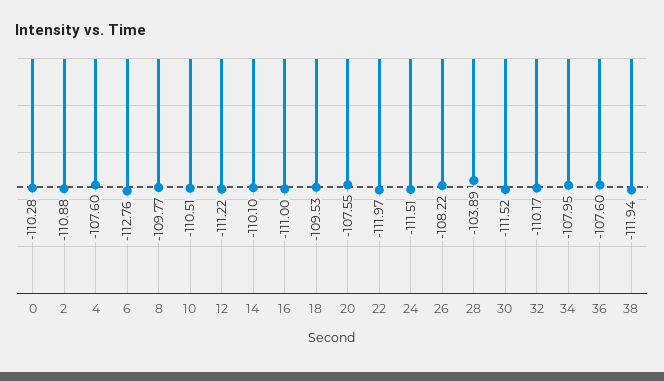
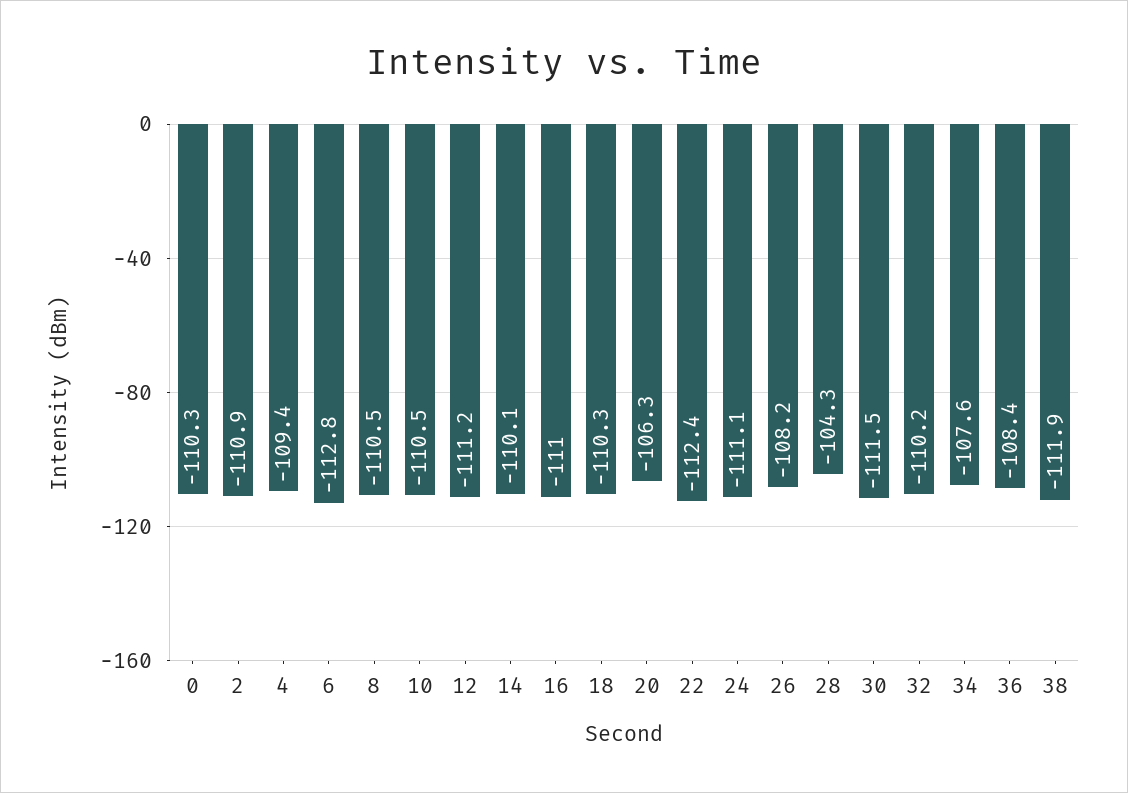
4: -107.6 -> -109.4
8: -109.77 -> -110.5
18: -109.53 -> -110.3
20: -107.55 -> -106.3
22: -111.97 -> -112.4
24: -111.51 -> -111.1
28: -103.89 -> -104.3
34: -107.95 -> -107.6
36: -107.6 -> -108.4

